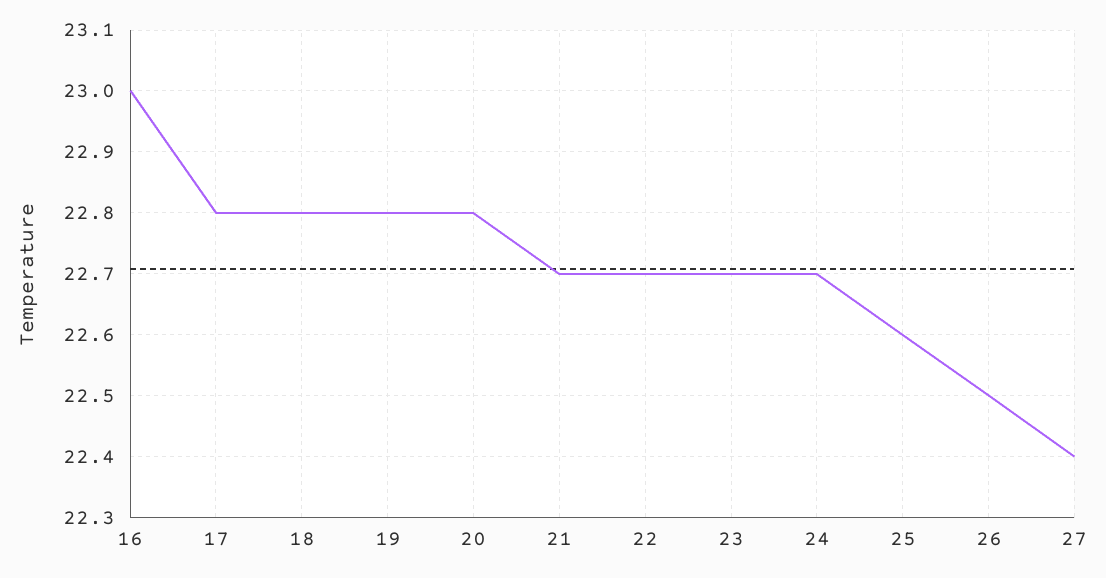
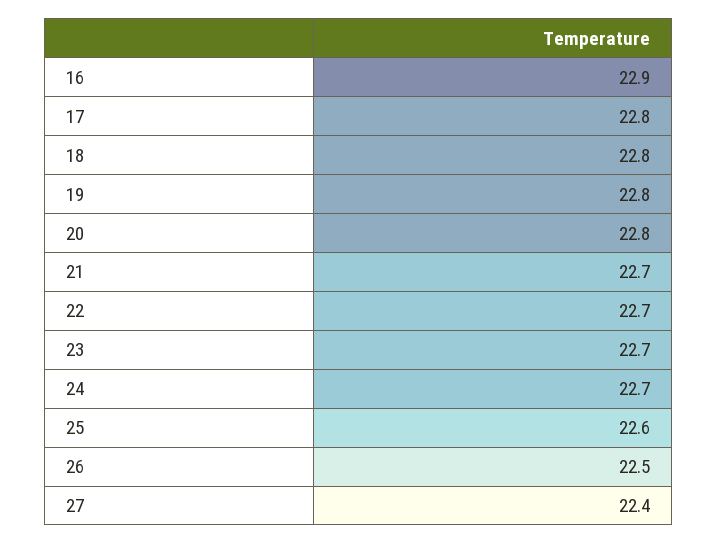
16: 23 -> 22.9

